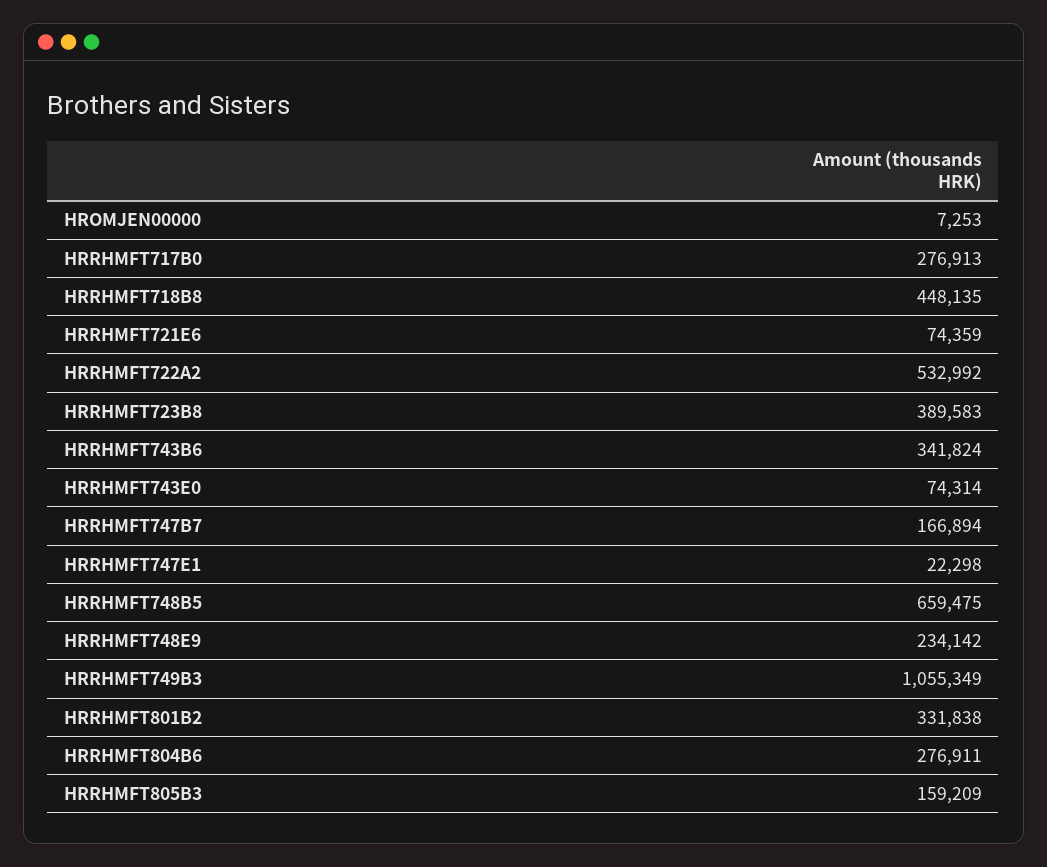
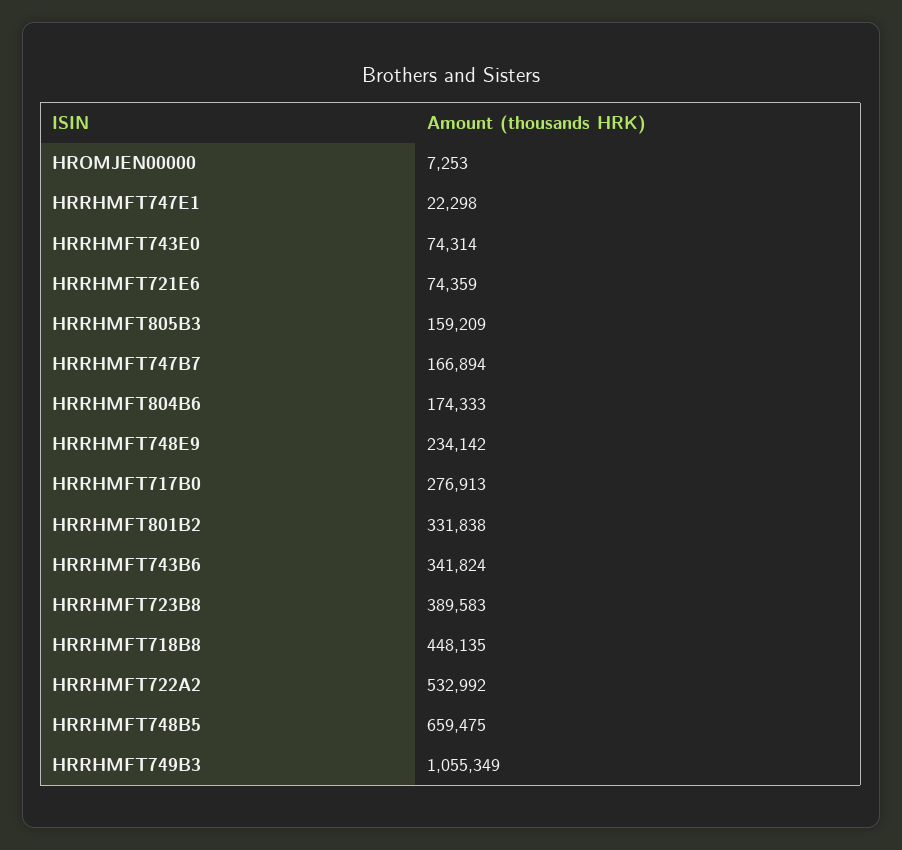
HRRHMFT804B6: 276911 -> 174333

